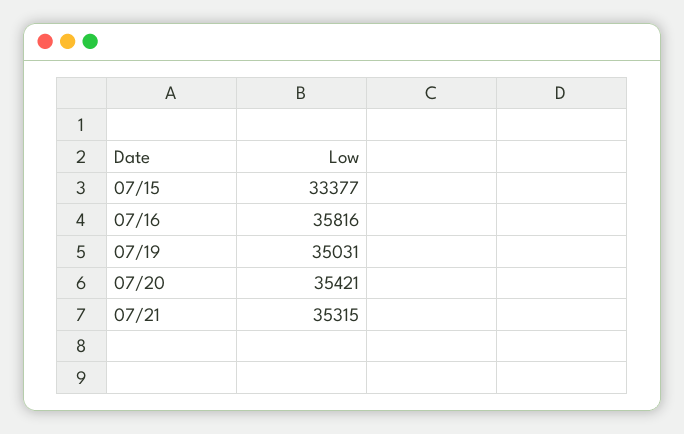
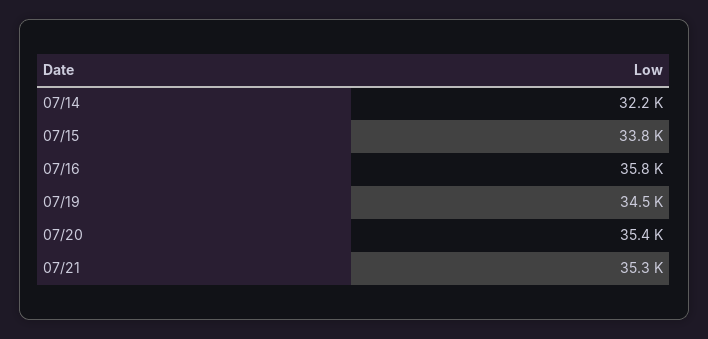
07/15: 33377 -> 33800
07/19: 35031 -> 34500
07/14: none -> 32200

